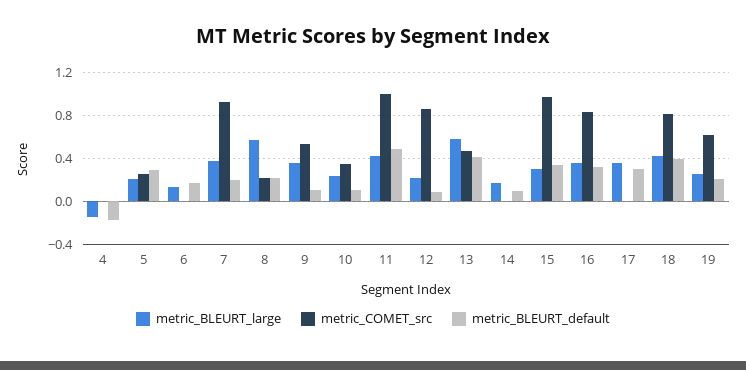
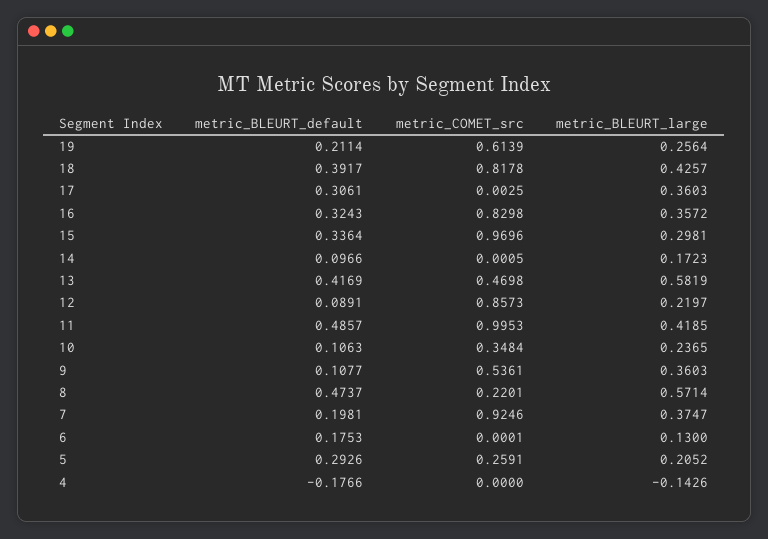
metric_BLEURT_default, 8: 0.2 -> 0.4737

